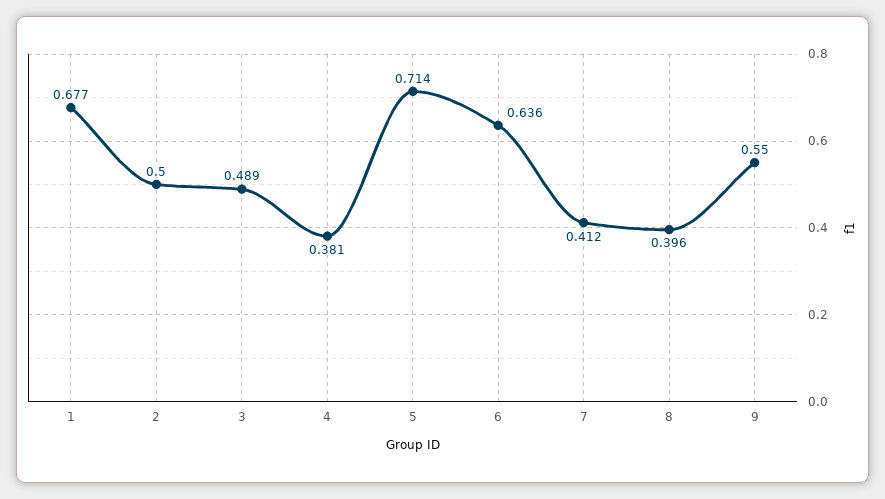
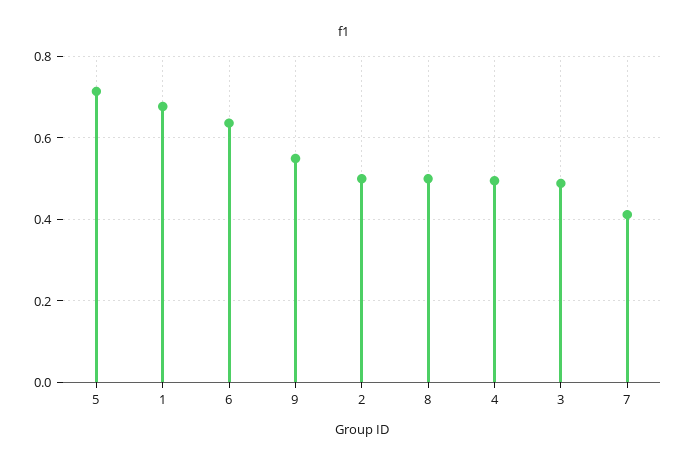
4: 0.381 -> 0.5
8: 0.396 -> 0.5

